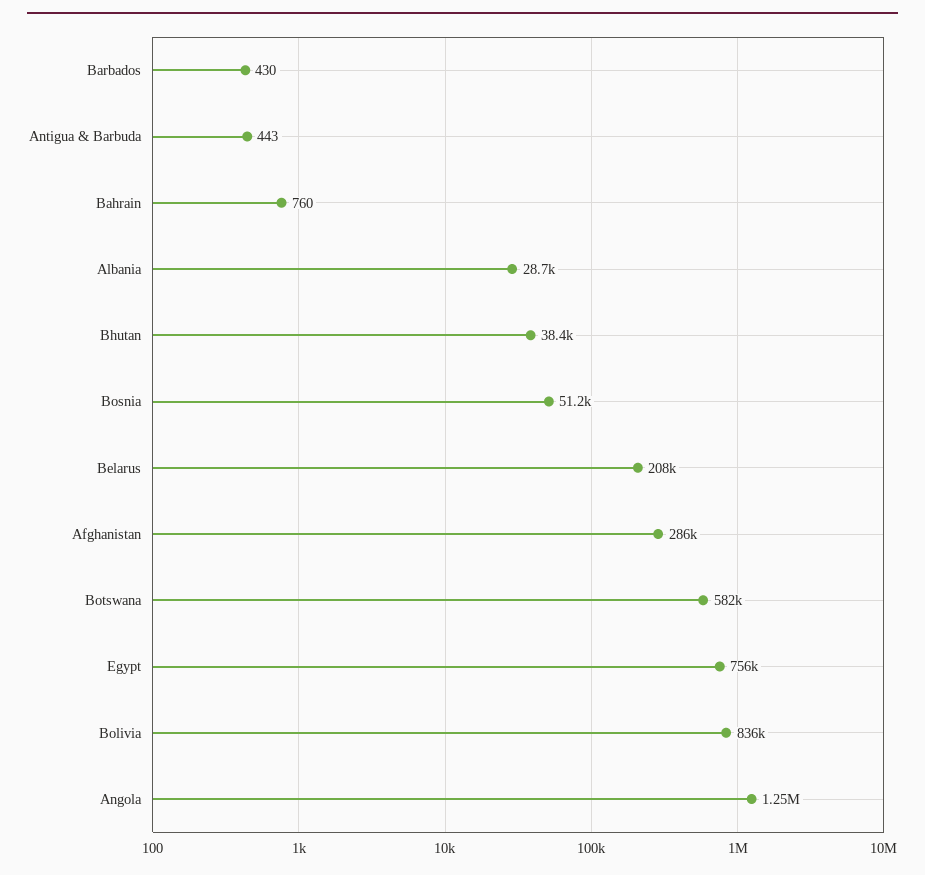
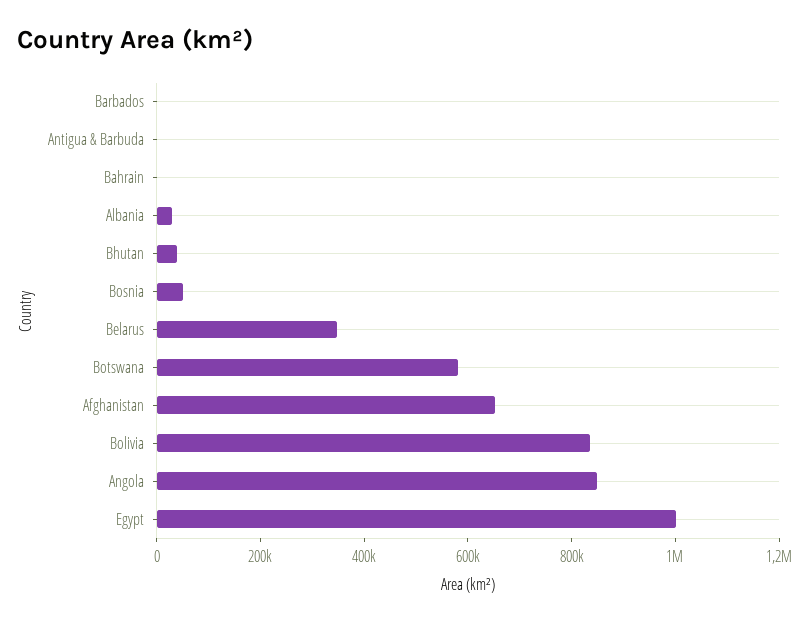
Belarus: 208000 -> 350000
Afghanistan: 286000 -> 650000
Egypt: 756000 -> 1000000
Angola: 1250000 -> 850000

